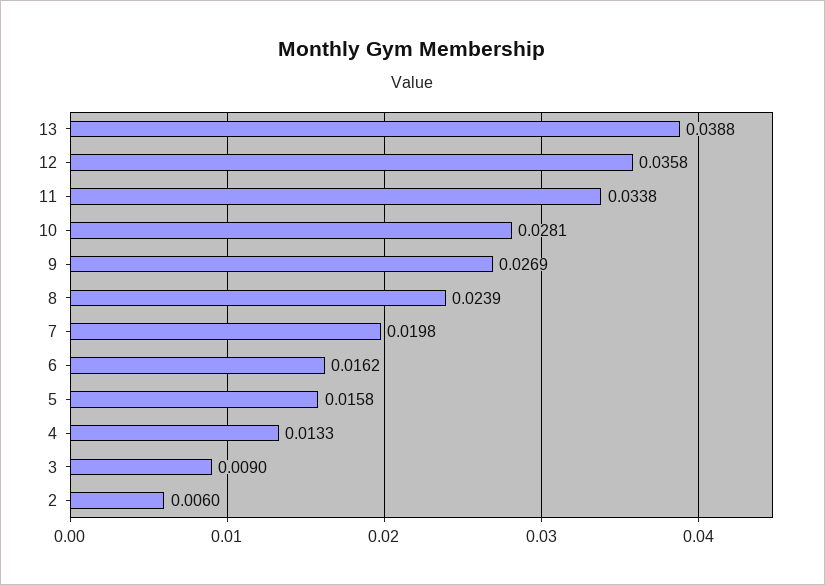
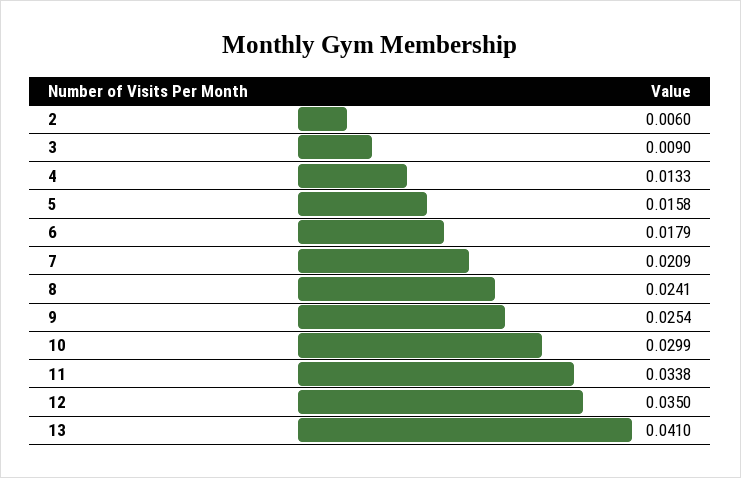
13: 0.0388 -> 0.041
12: 0.0358 -> 0.035
10: 0.0281 -> 0.0299
9: 0.0269 -> 0.0254
8: 0.0239 -> 0.0241
7: 0.0198 -> 0.0209
6: 0.0162 -> 0.0179

